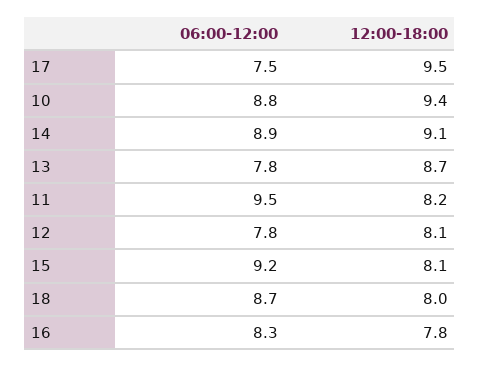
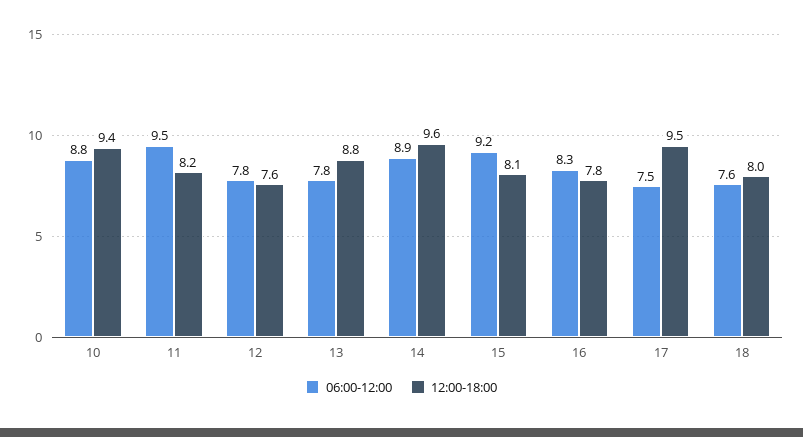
12:00-18:00, 14: 9.1 -> 9.6
12:00-18:00, 13: 8.7 -> 8.8
12:00-18:00, 12: 8.1 -> 7.6
06:00-12:00, 18: 8.7 -> 7.6

